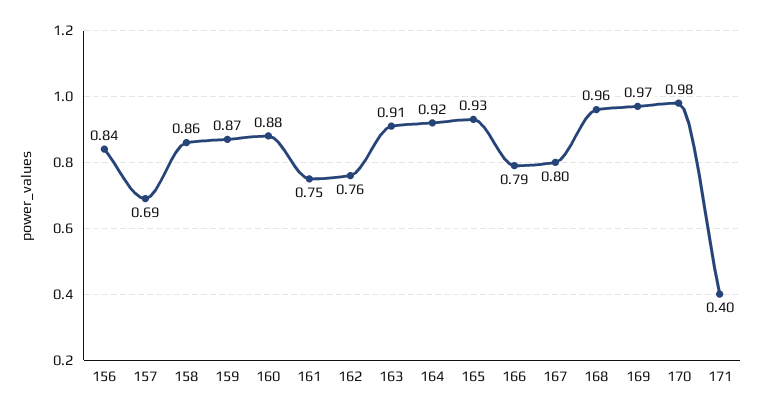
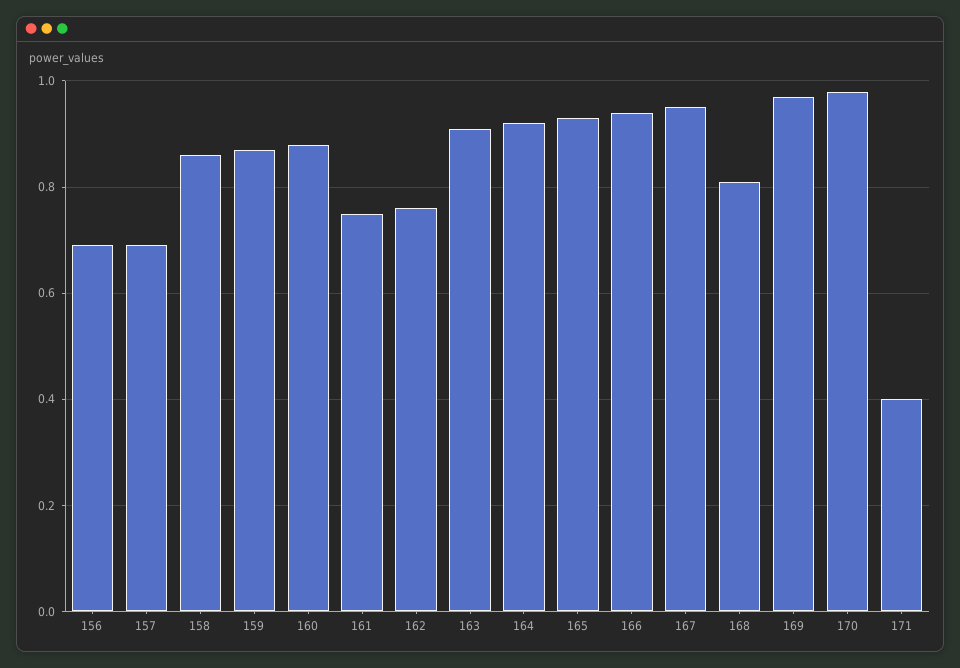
156: 0.84 -> 0.7
166: 0.79 -> 0.95
167: 0.8 -> 0.95
168: 0.96 -> 0.8

